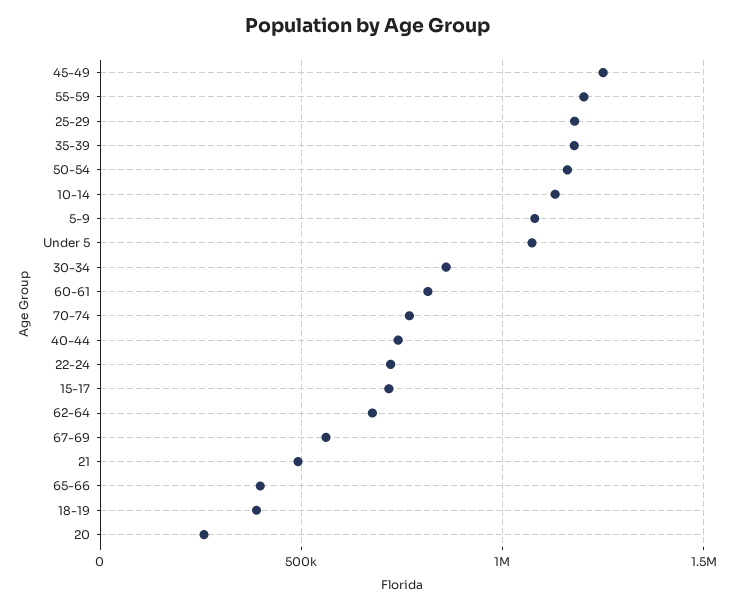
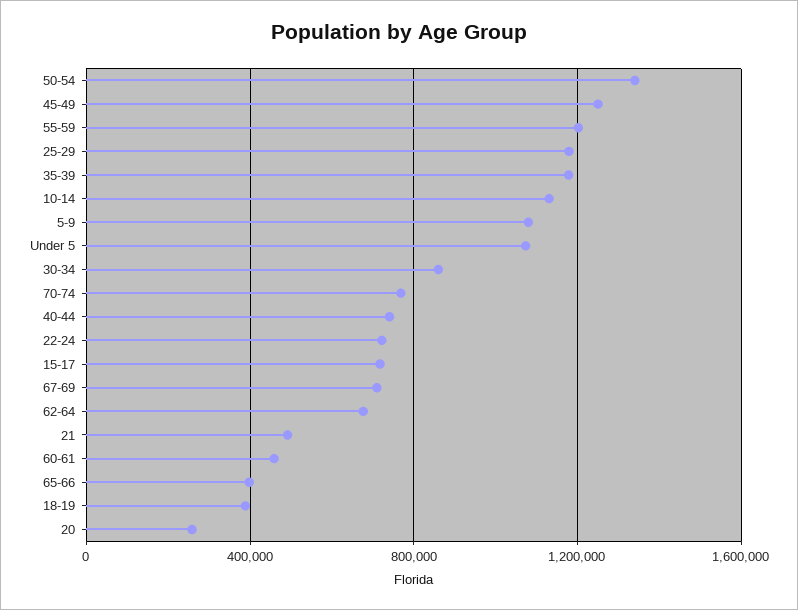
50-54: 1150000 -> 1350000
60-61: 800000 -> 450000
67-69: 550000 -> 700000

